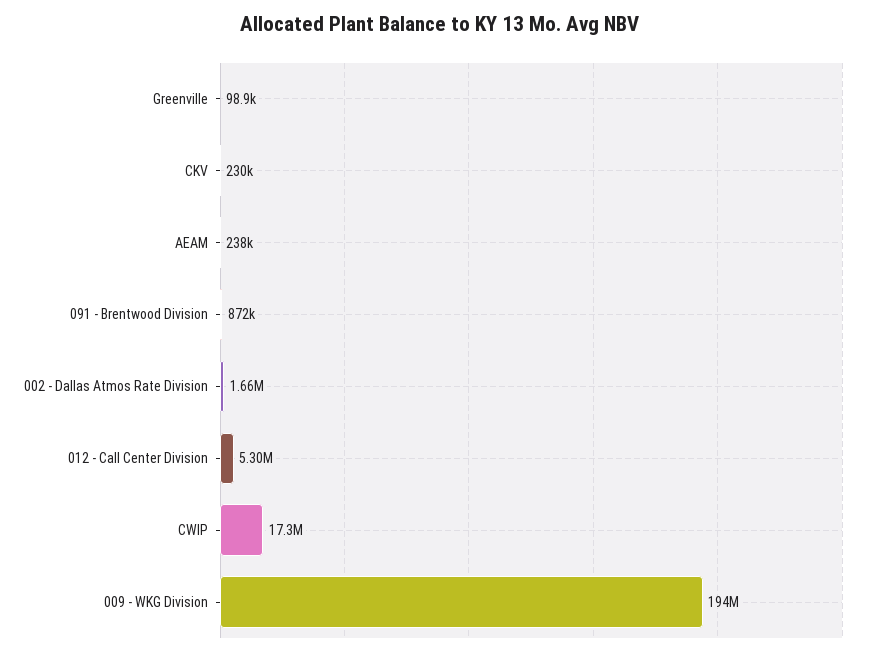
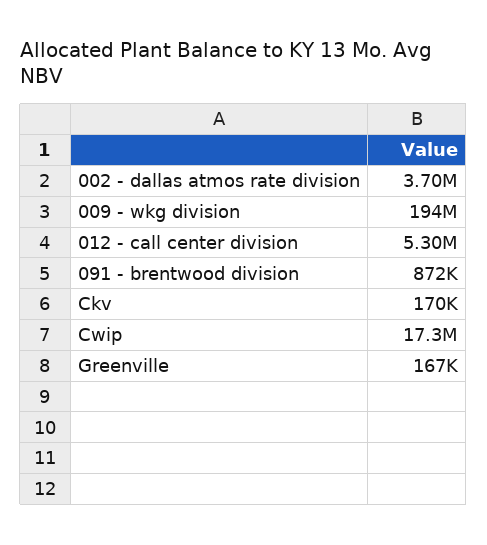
Greenville: 98900 -> 167000
CKV: 230000 -> 170000
AEAM: 238000 -> none
002 - Dallas Atmos Rate Division: 1660000 -> 3700000

